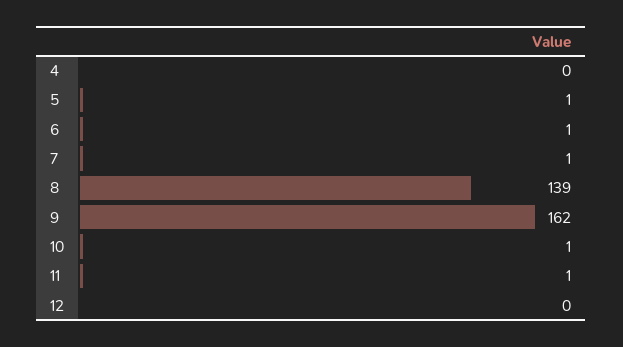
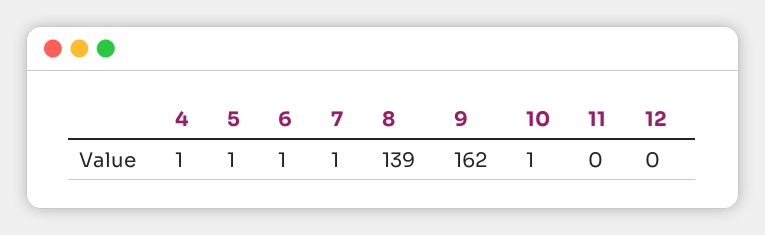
4: 0 -> 1
11: 1 -> 0

